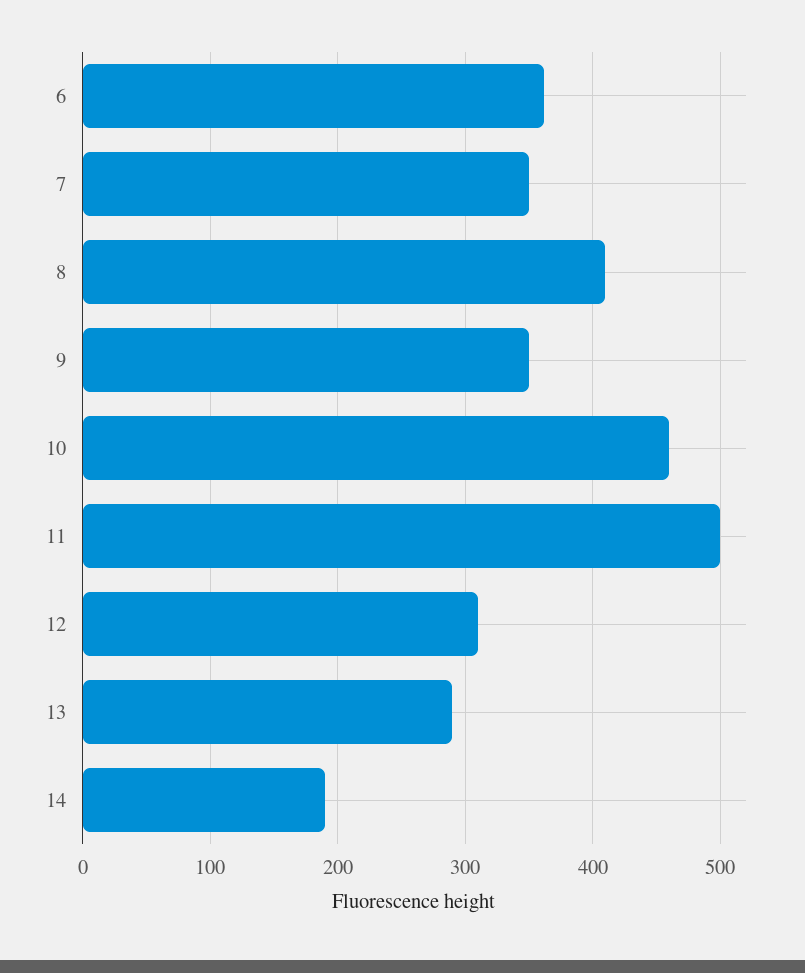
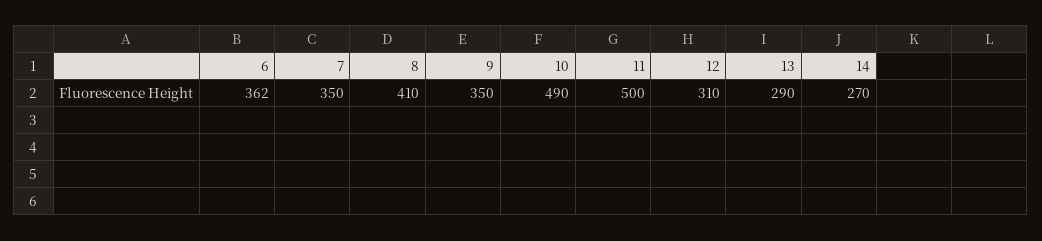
10: 460 -> 490
14: 190 -> 270

